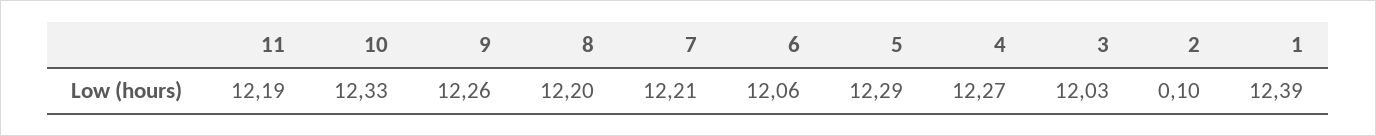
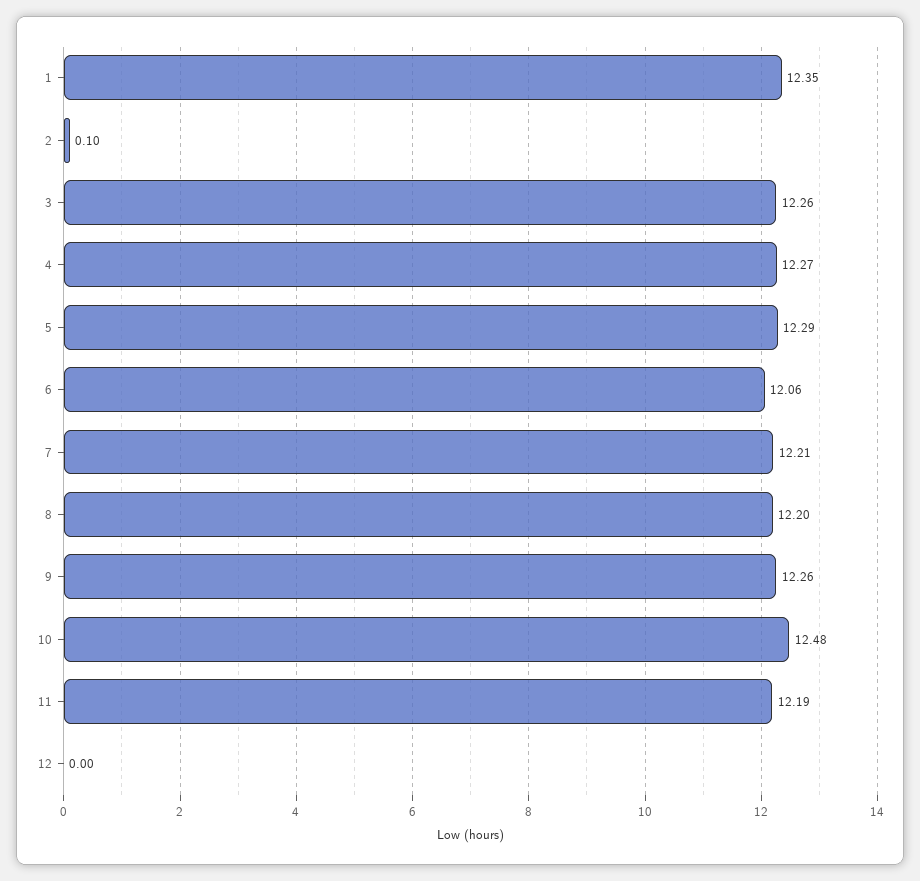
10: 12.33 -> 12.48
3: 12.03 -> 12.26
1: 12.39 -> 12.35
12: none -> 0

